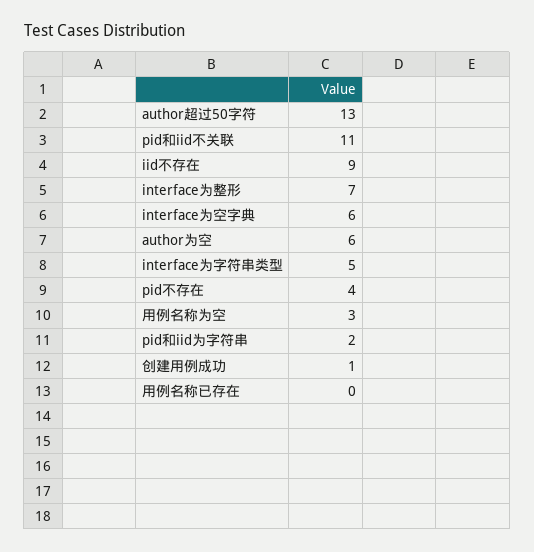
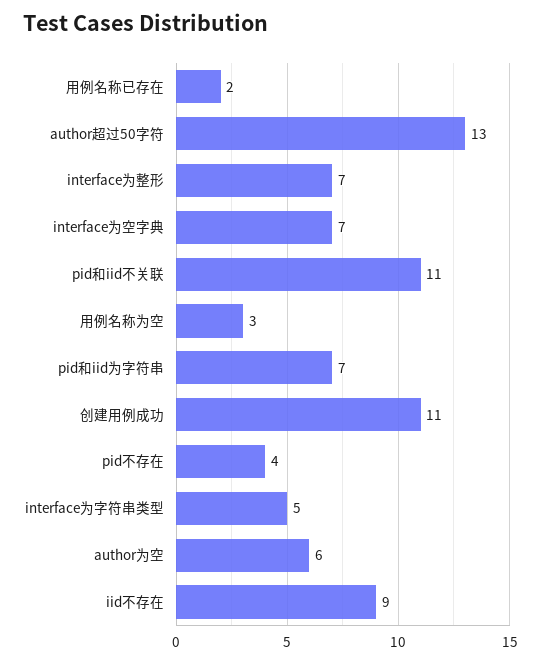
interface为空字典: 6 -> 7
pid和iid为字符串: 2 -> 7
创建用例成功: 1 -> 11
用例名称已存在: 0 -> 2

